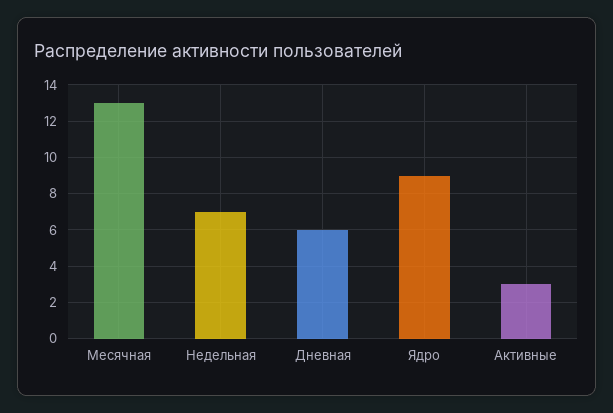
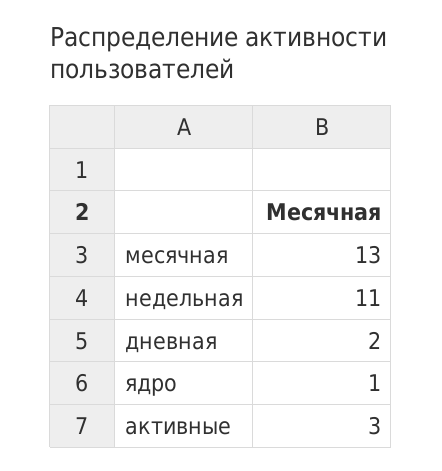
Недельная: 7 -> 11
Дневная: 6 -> 2
Ядро: 9 -> 1

